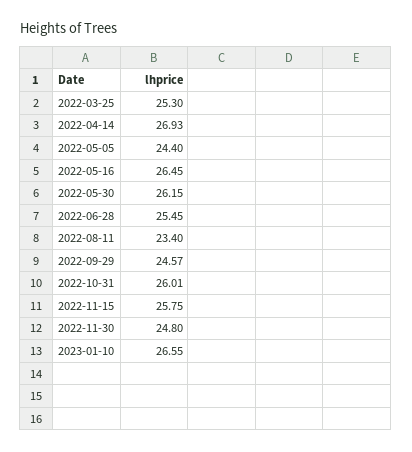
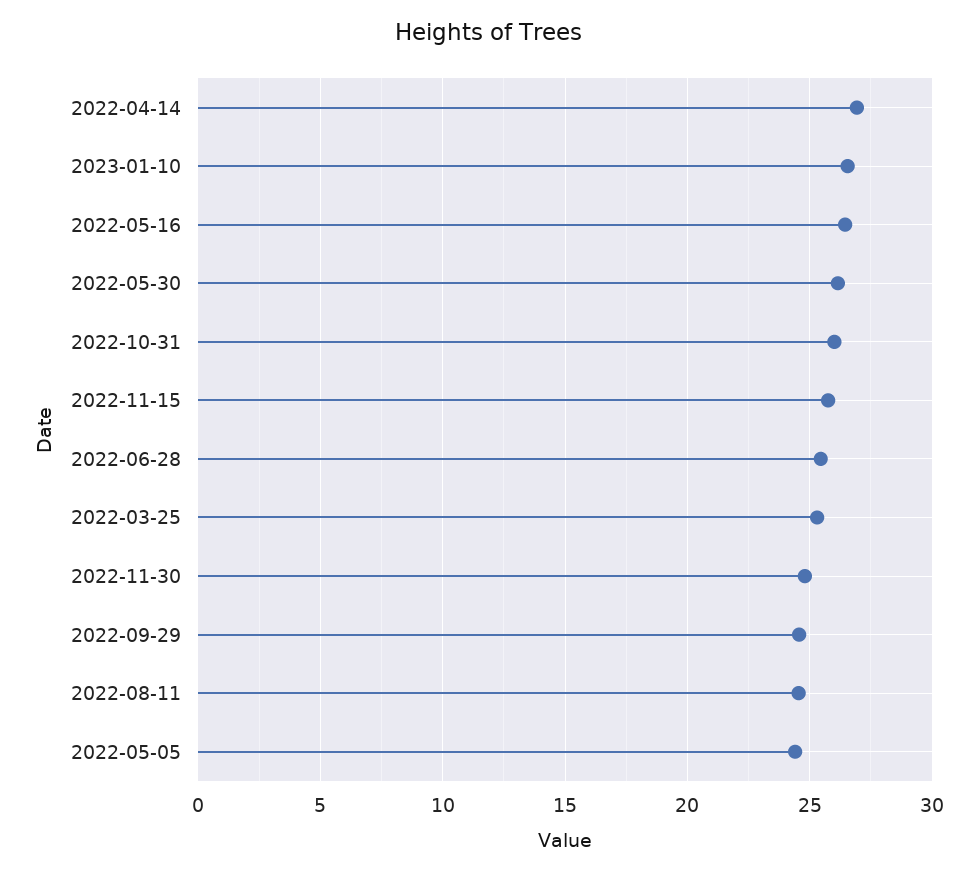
2022-08-11: 23.4 -> 24.5

